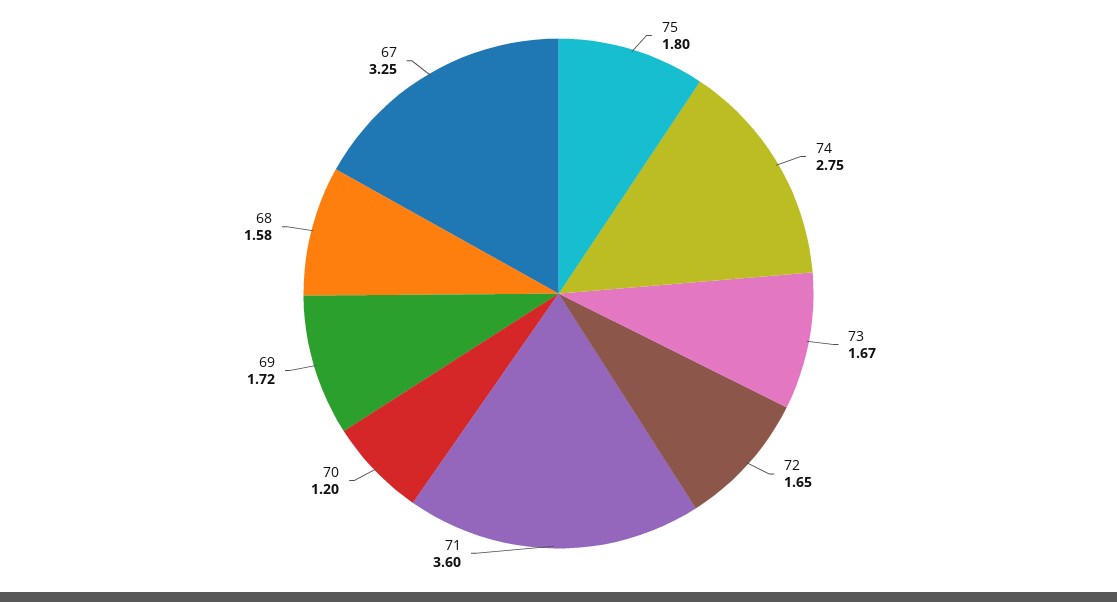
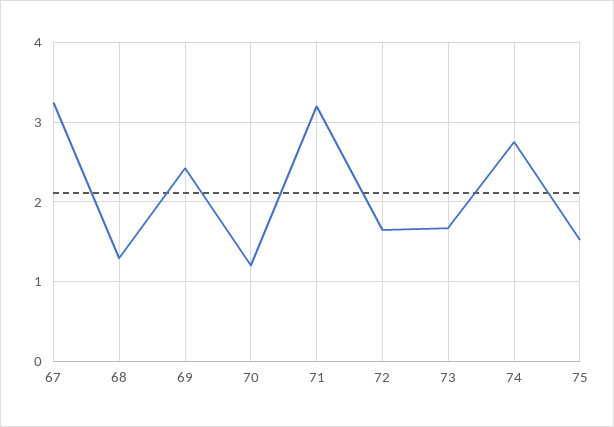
75: 1.8 -> 1.5
71: 3.6 -> 3.2
69: 1.72 -> 2.4
68: 1.58 -> 1.3

